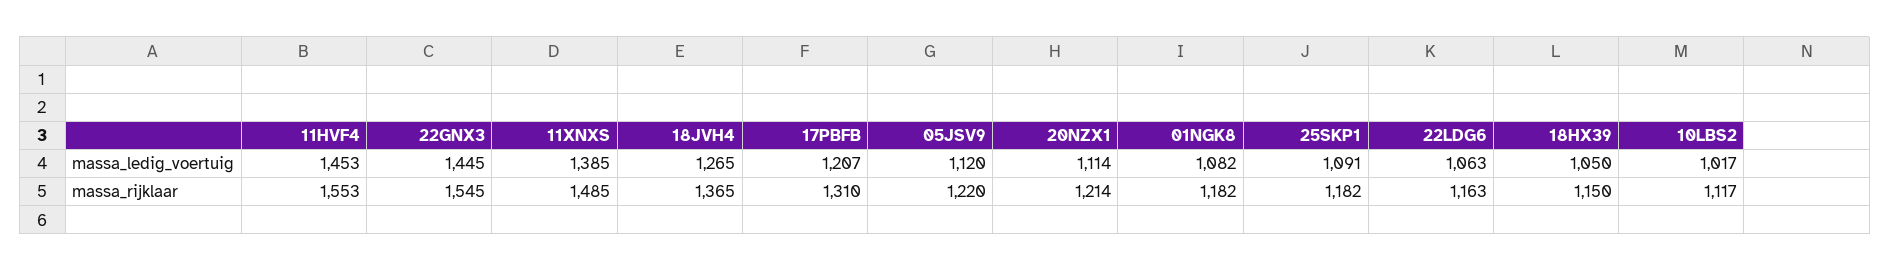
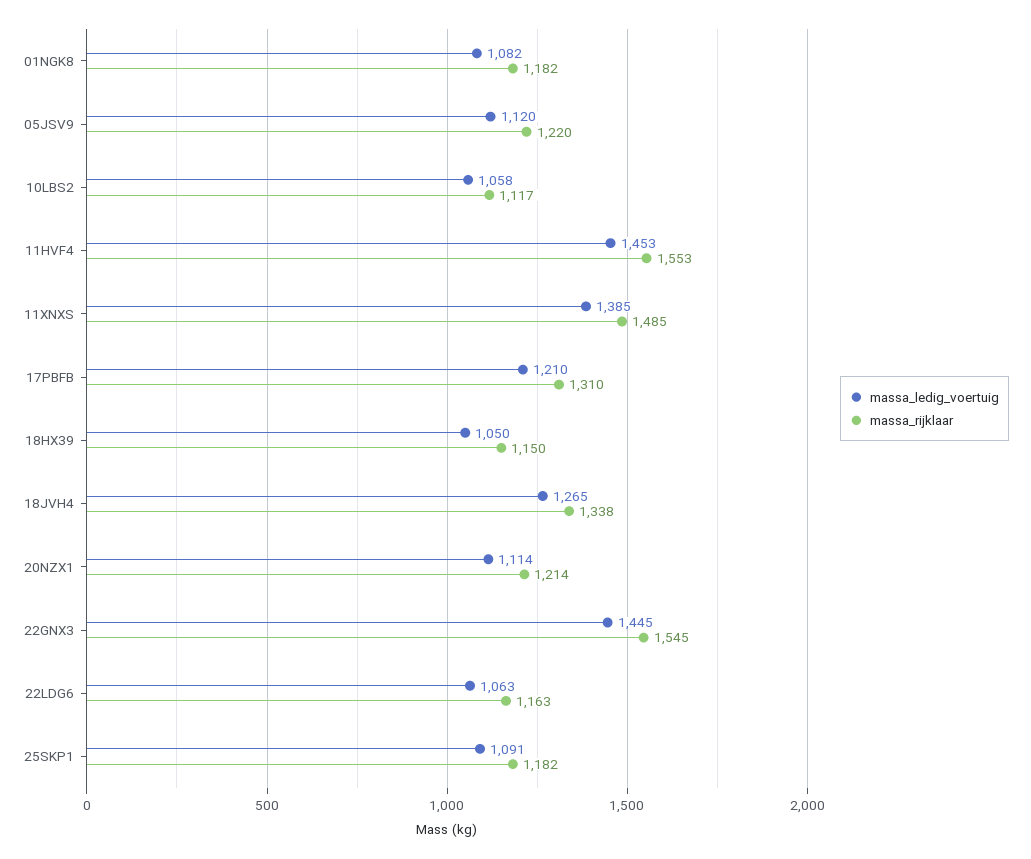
massa_ledig_voertuig, 17PBFB: 1207 -> 1210
massa_ledig_voertuig, 10LBS2: 1017 -> 1058
massa_rijklaar, 18JVH4: 1365 -> 1338

